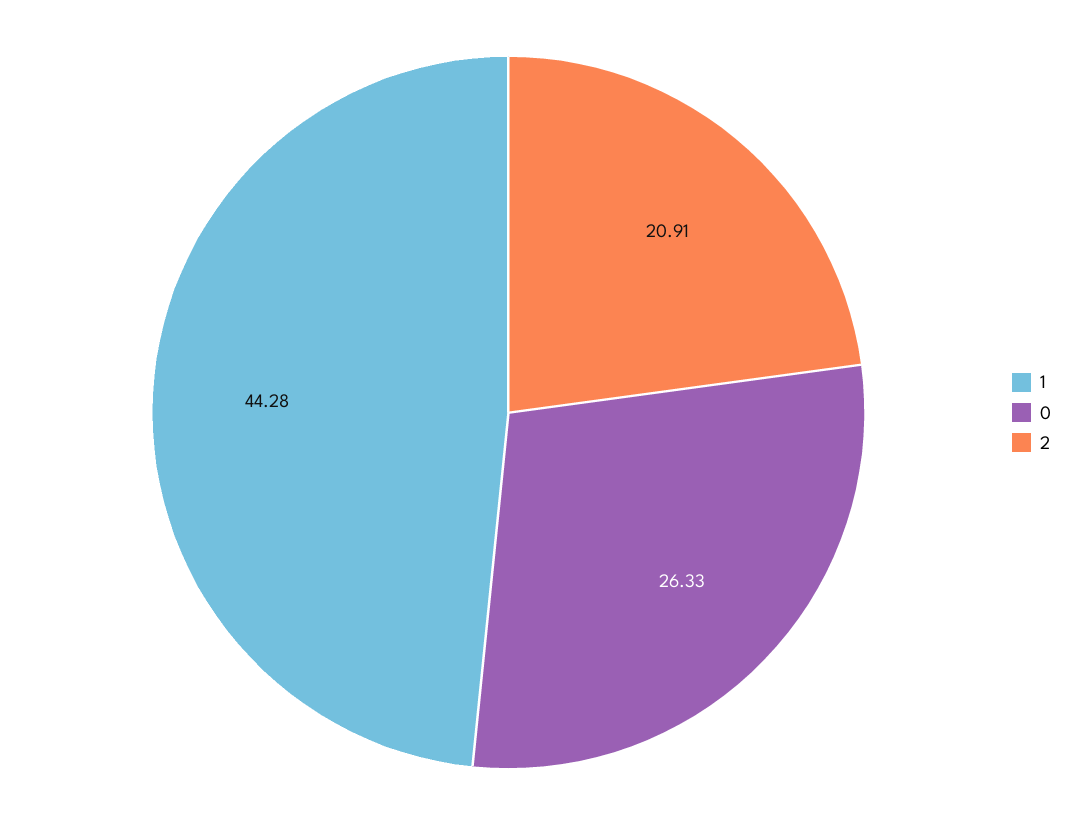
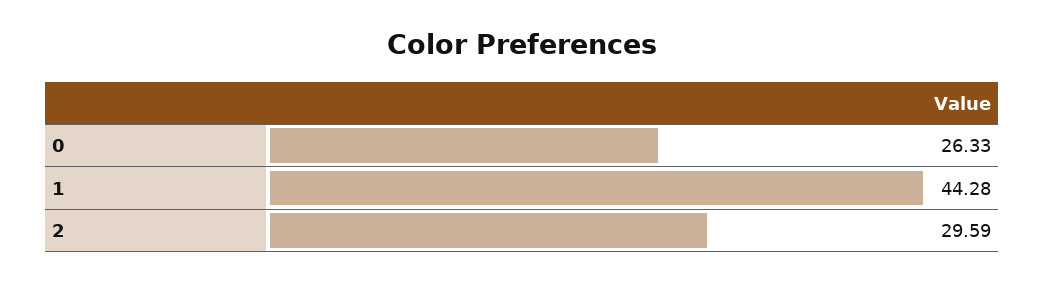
2: 20.91 -> 29.59

